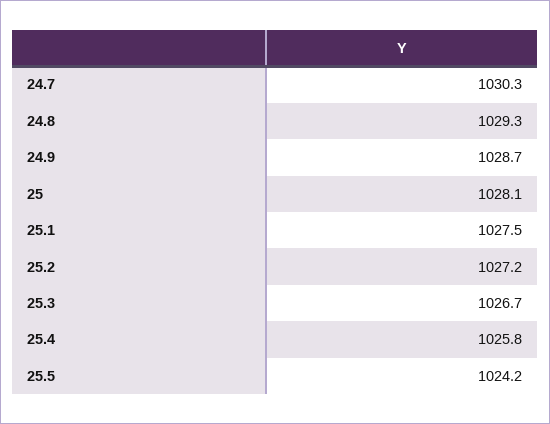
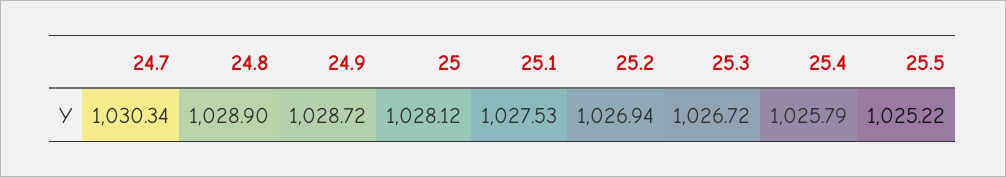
24.8: 1029.3 -> 1028.9
25.2: 1027.2 -> 1026.94
25.5: 1024.2 -> 1025.22

